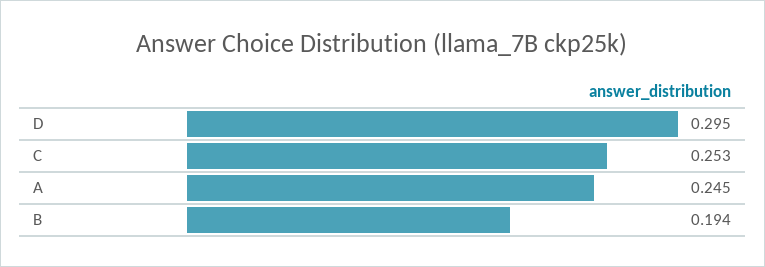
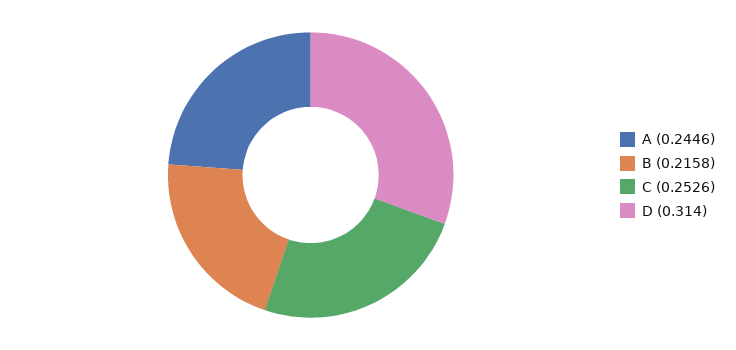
D: 0.295 -> 0.314
B: 0.194 -> 0.2158

